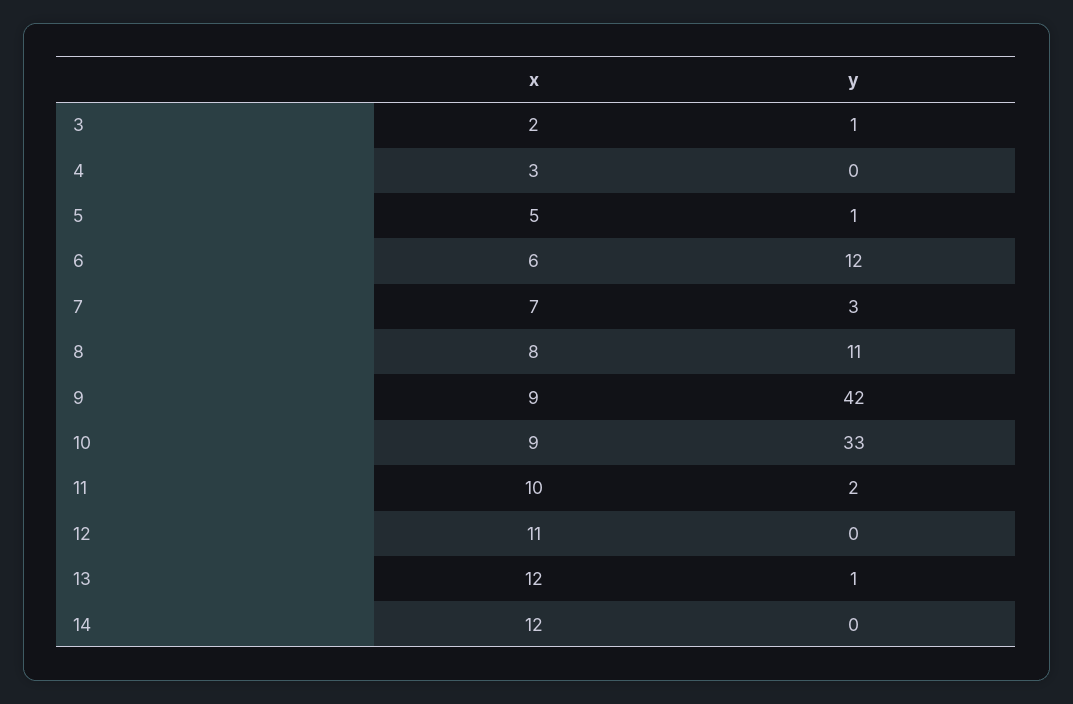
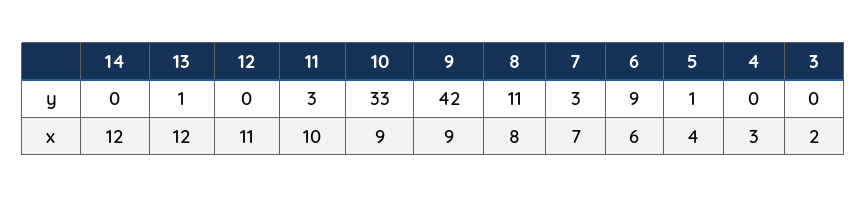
y, 3: 1 -> 0
x, 5: 5 -> 4
y, 6: 12 -> 9
y, 11: 2 -> 3

